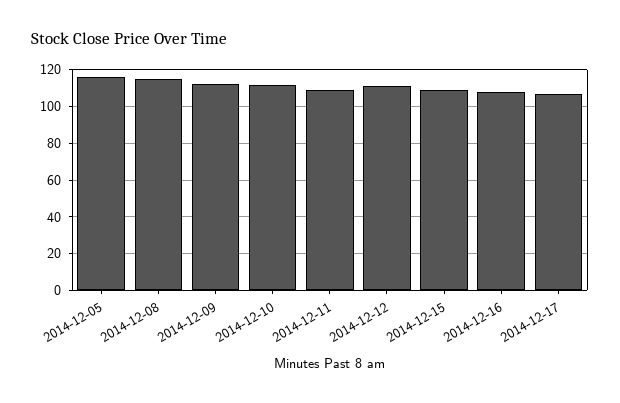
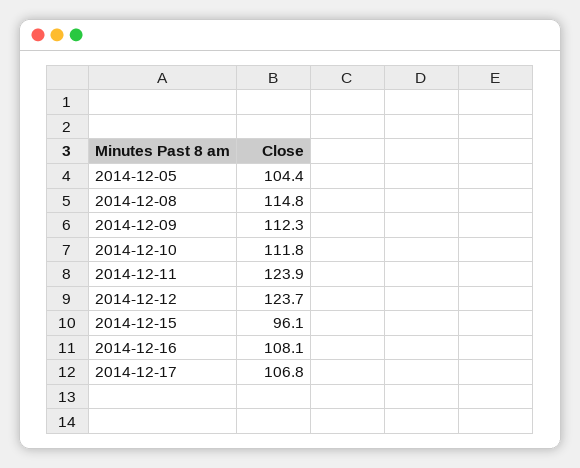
2014-12-05: 115 -> 104.4
2014-12-11: 110 -> 123.9
2014-12-12: 110 -> 123.7
2014-12-15: 110 -> 96.1

